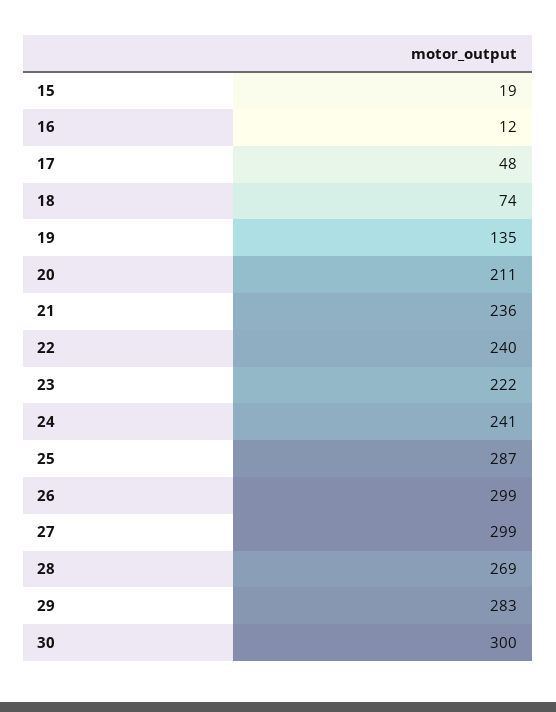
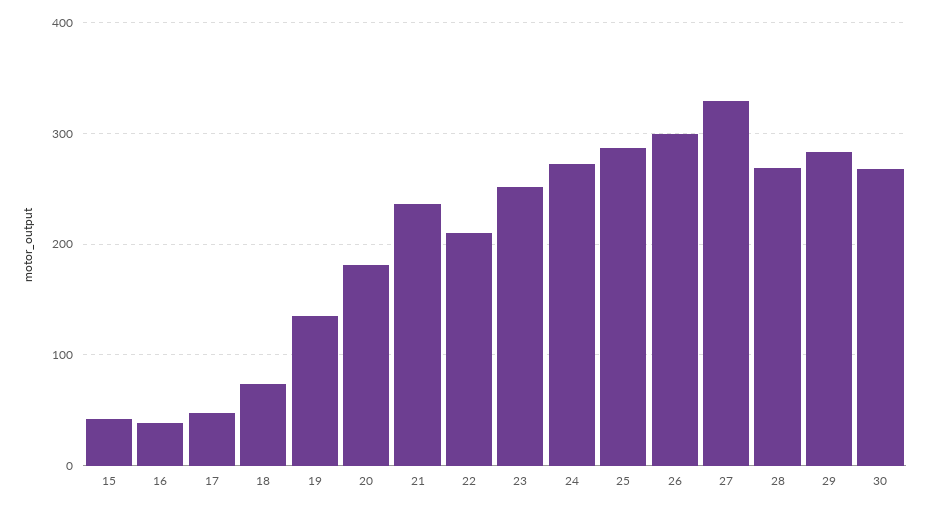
15: 19 -> 40
16: 12 -> 40
20: 211 -> 180
22: 240 -> 210
23: 222 -> 250
24: 241 -> 270
27: 299 -> 330
30: 300 -> 270

